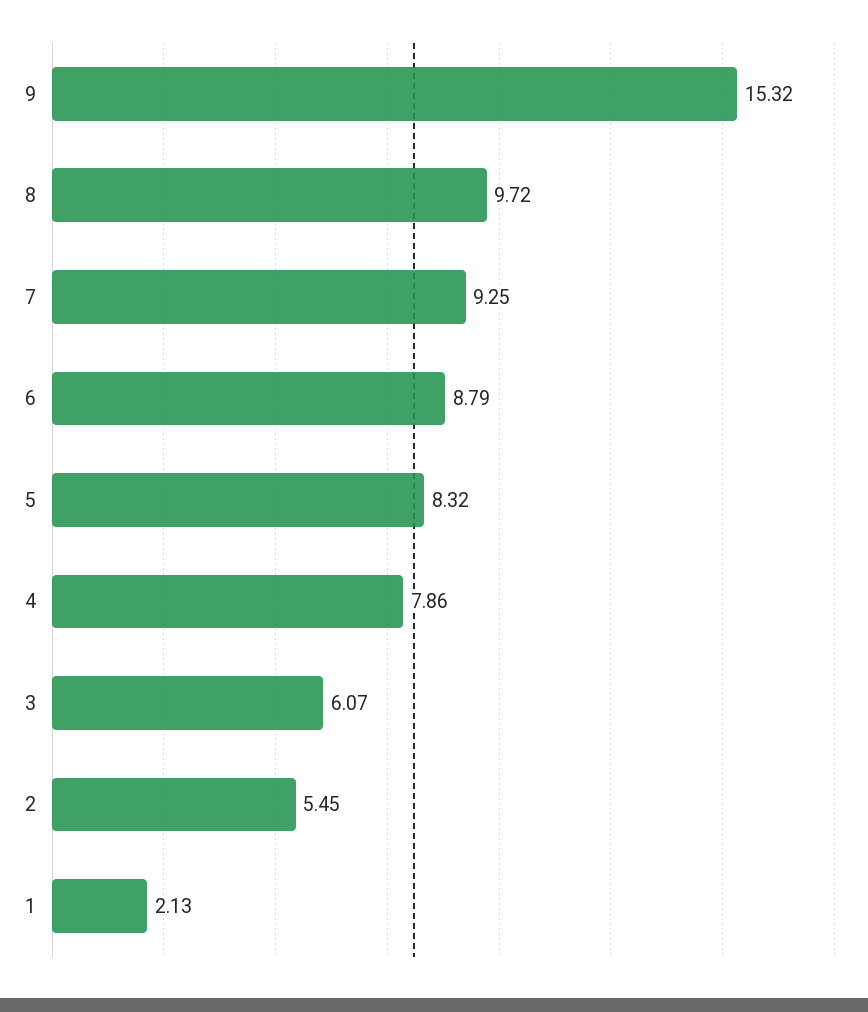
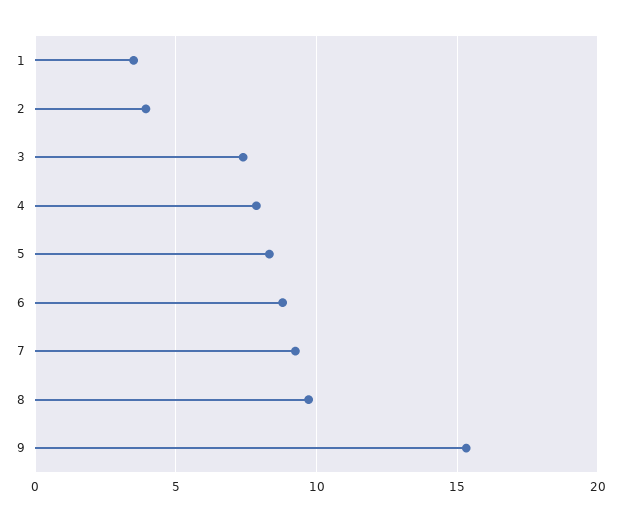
3: 6.07 -> 7.5
2: 5.45 -> 4
1: 2.13 -> 3.5

